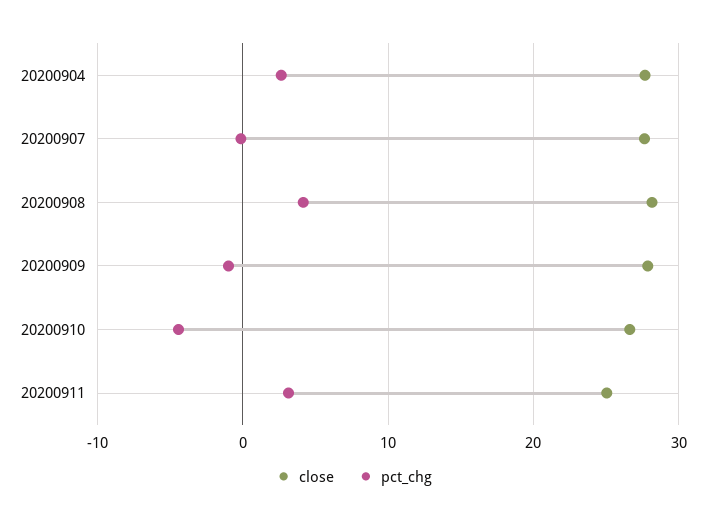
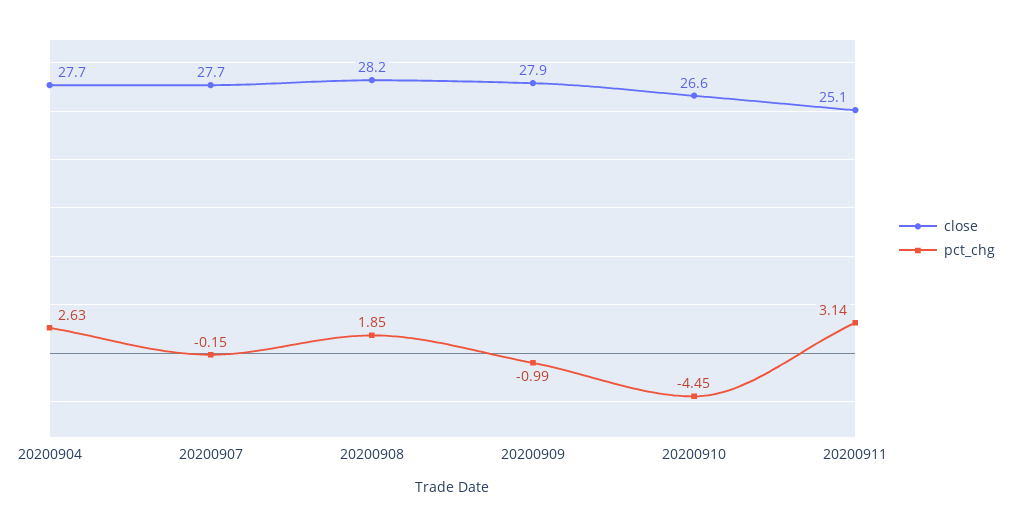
pct_chg, 20200908: 4 -> 1.85

